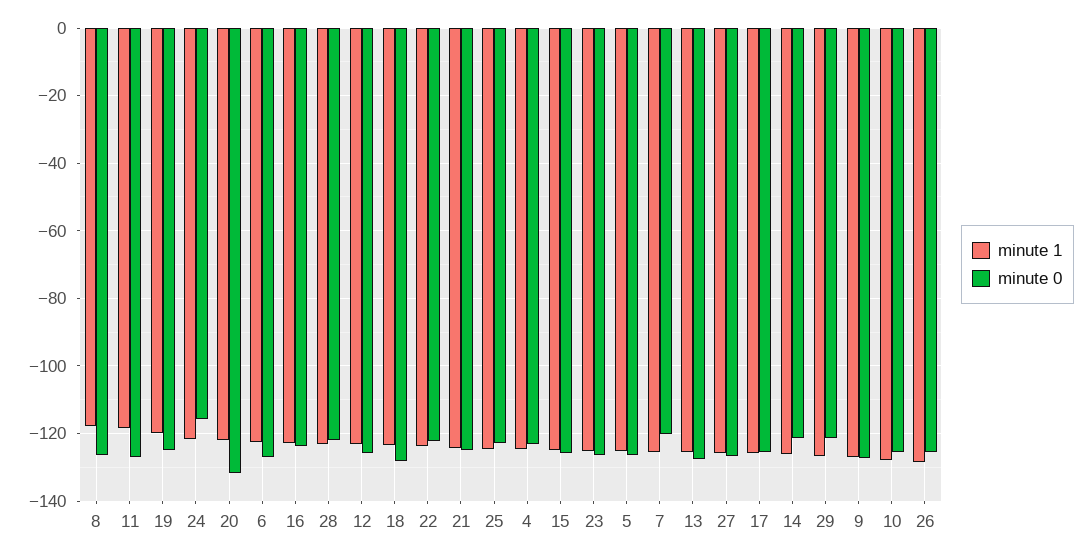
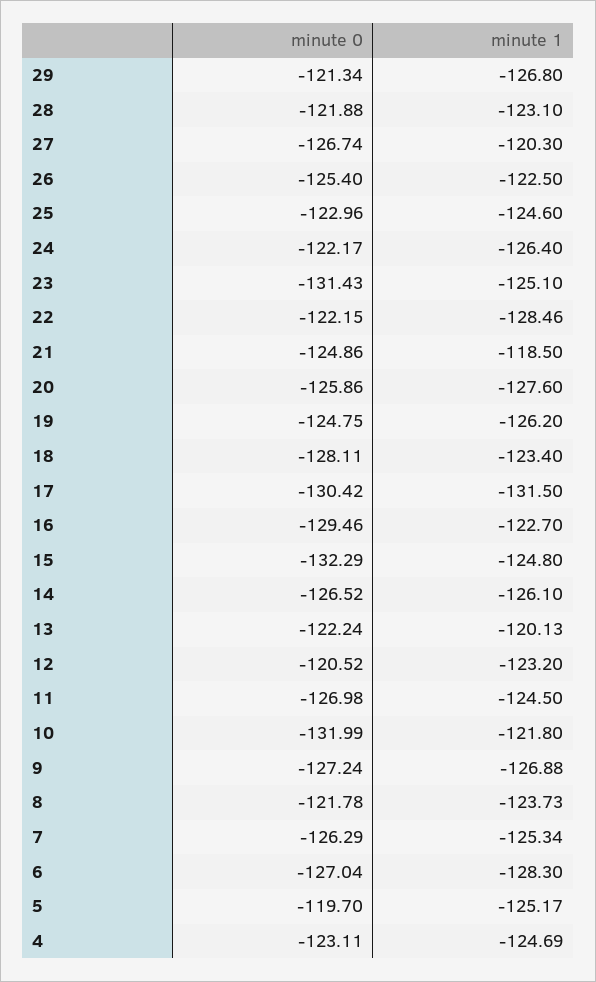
minute 1, 8: -118 -> -123.73
minute 0, 8: -126 -> -121.78
minute 1, 11: -118 -> -124.5
minute 1, 19: -120 -> -126.2
minute 1, 24: -122 -> -126.4
minute 0, 24: -116 -> -122.17
minute 1, 20: -122 -> -127.6
minute 0, 20: -132 -> -125.86
minute 1, 6: -122 -> -128.3
minute 0, 16: -124 -> -129.46
minute 0, 12: -126 -> -120.52
minute 1, 22: -124 -> -128.46
minute 1, 21: -124 -> -118.5
minute 0, 15: -126 -> -132.29
minute 0, 23: -126 -> -131.43
minute 0, 5: -126 -> -119.7
minute 0, 7: -120 -> -126.29
minute 1, 13: -126 -> -120.13
minute 0, 13: -128 -> -122.24
minute 1, 27: -126 -> -120.3
minute 1, 17: -126 -> -131.5
minute 0, 17: -126 -> -130.42
minute 0, 14: -122 -> -126.52
minute 1, 10: -128 -> -121.8
minute 0, 10: -126 -> -131.99
minute 1, 26: -128 -> -122.5

